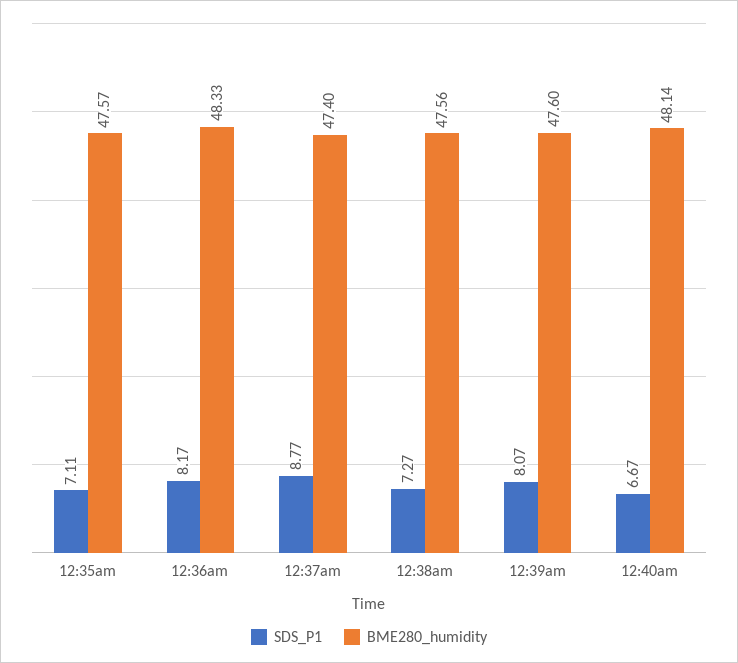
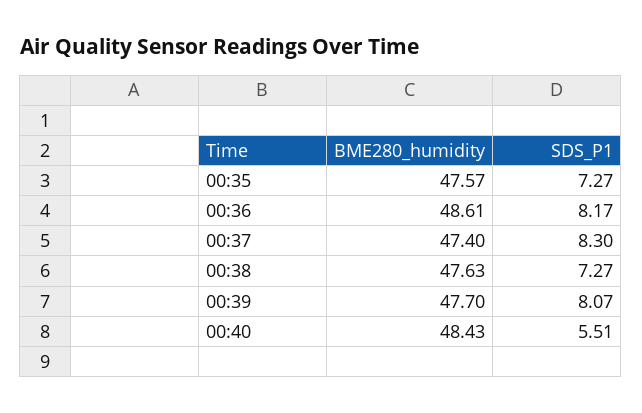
SDS_P1, 12:35am: 7.11 -> 7.27
BME280_humidity, 12:36am: 48.33 -> 48.61
SDS_P1, 12:37am: 8.77 -> 8.3
BME280_humidity, 12:38am: 47.56 -> 47.63
BME280_humidity, 12:39am: 47.6 -> 47.7
SDS_P1, 12:40am: 6.67 -> 5.51
BME280_humidity, 12:40am: 48.14 -> 48.43

